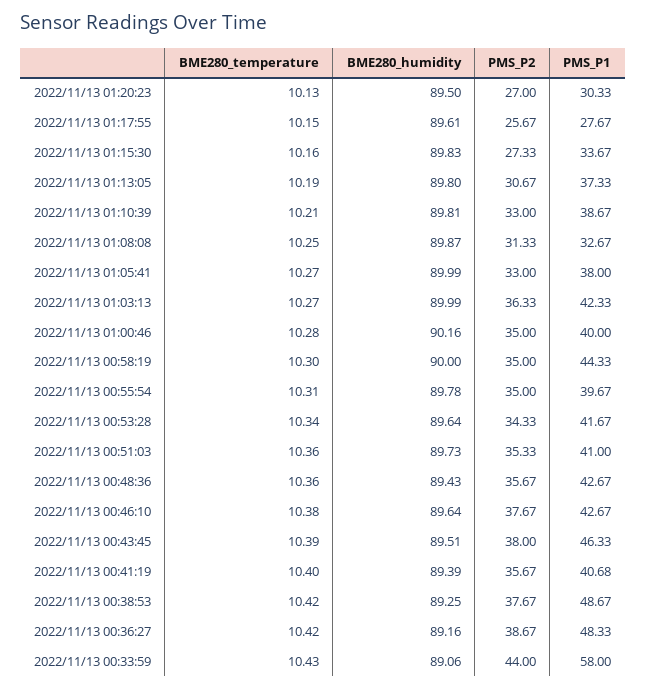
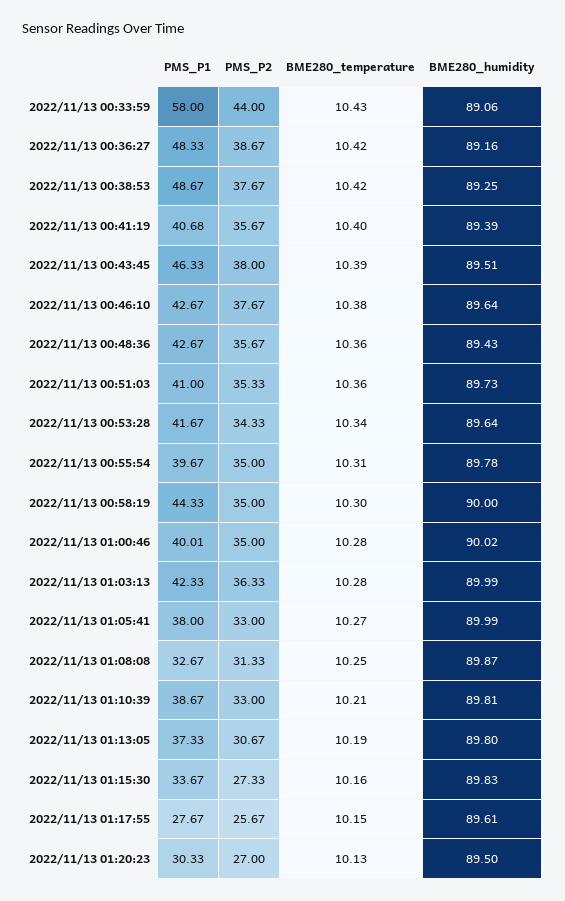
BME280_temperature, 2022/11/13 01:03:13: 10.27 -> 10.28
BME280_humidity, 2022/11/13 01:00:46: 90.16 -> 90.02
PMS_P1, 2022/11/13 01:00:46: 40 -> 40.01

